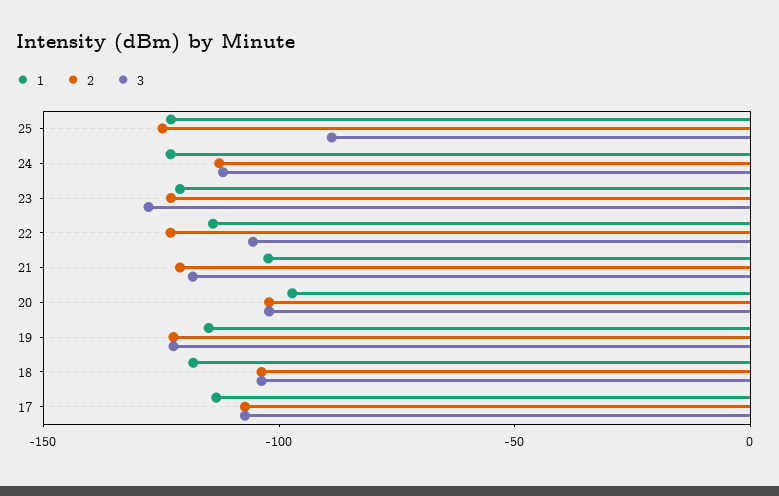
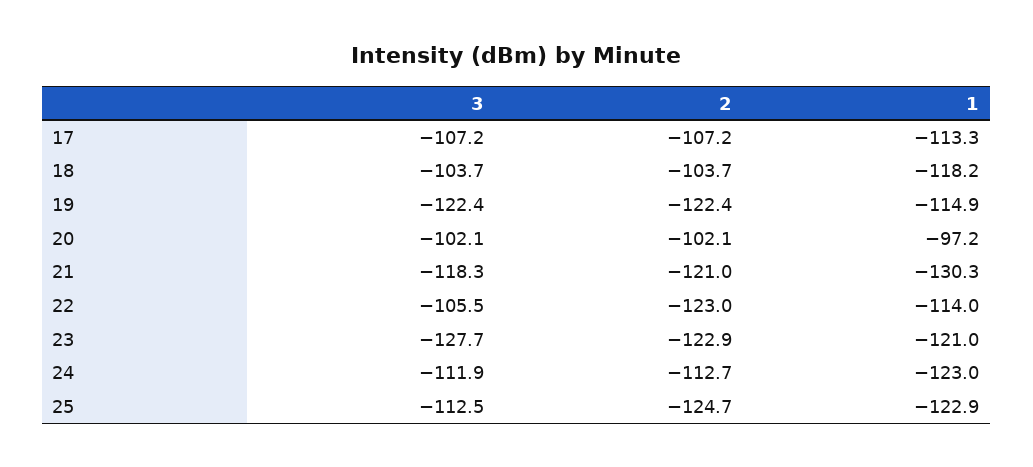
3, 25: -90 -> -112.5
1, 21: -100 -> -130.3

